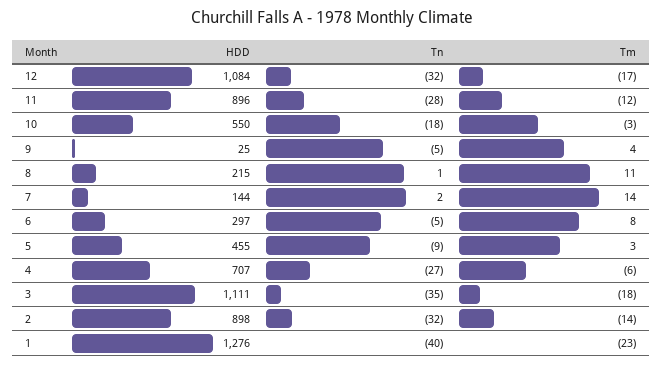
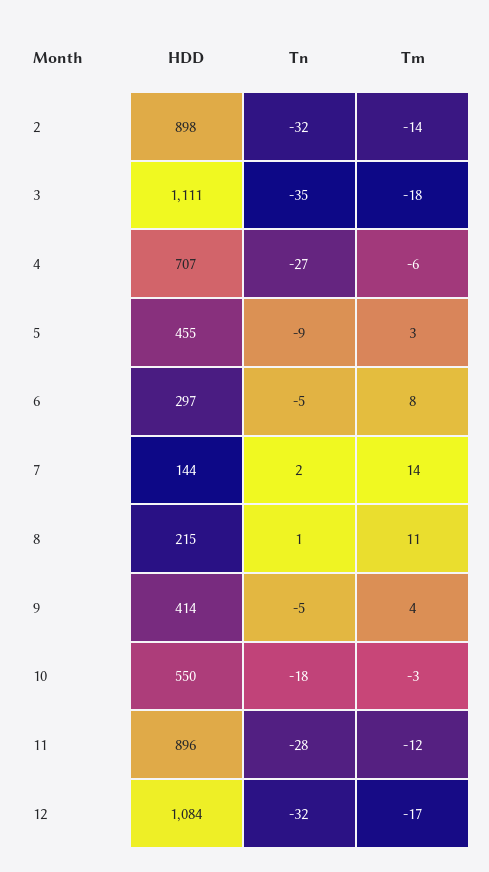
HDD, 9: 25 -> 414
HDD, 1: 1276 -> none
Tn, 1: -40 -> none
Tm, 1: -23 -> none

